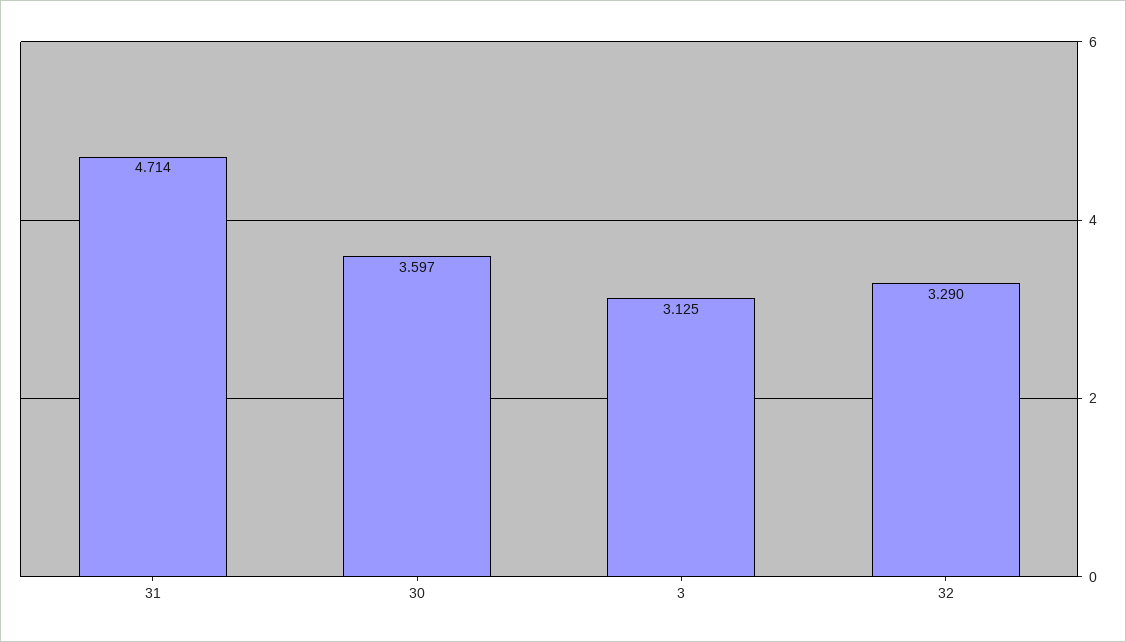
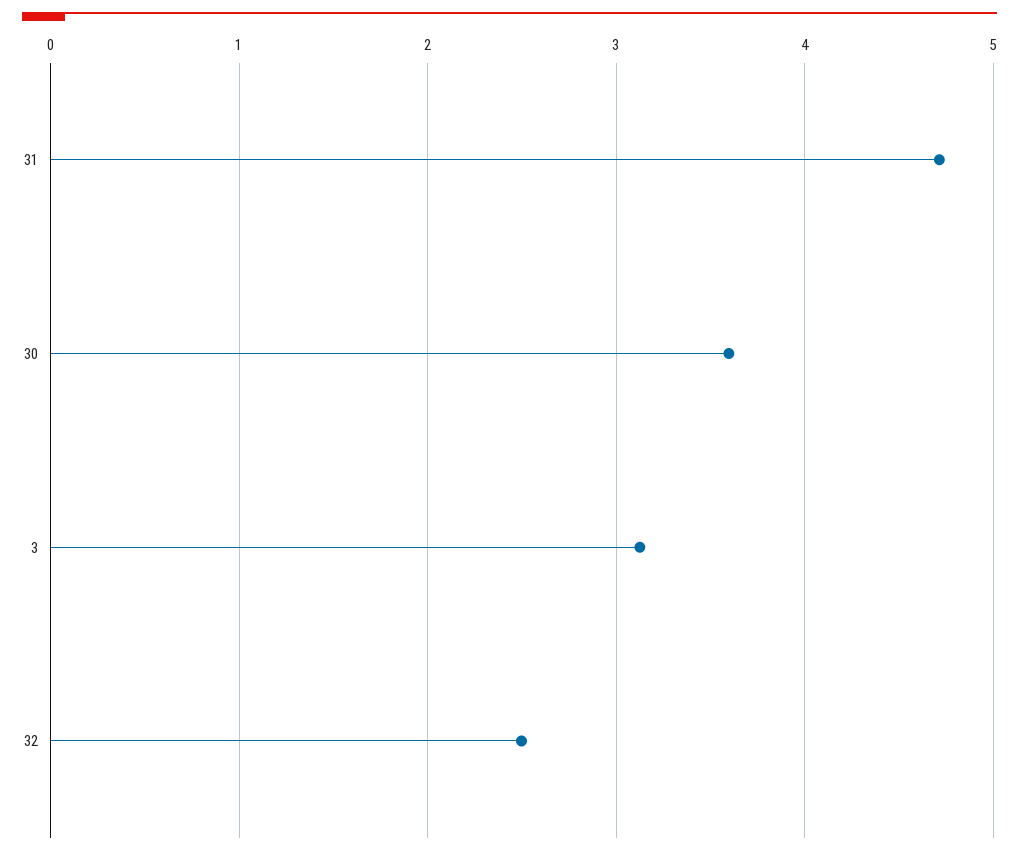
32: 3.29 -> 2.5

